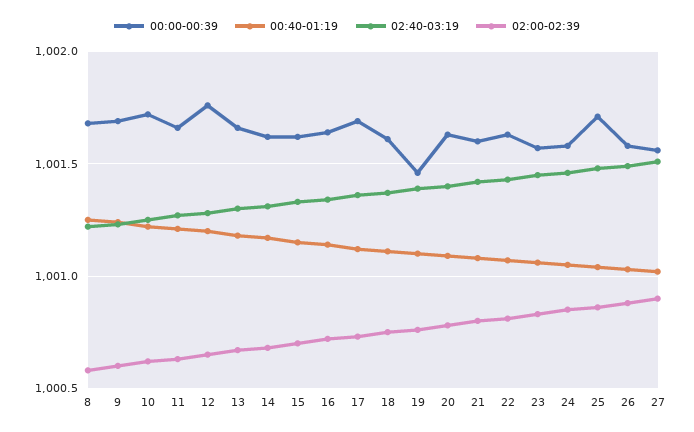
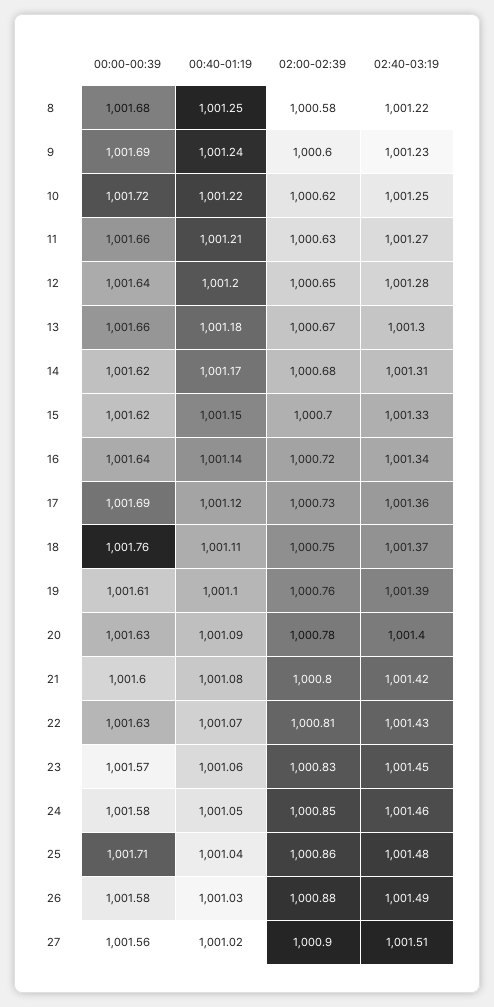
00:00-00:39, 12: 1001.75 -> 1001.64
00:00-00:39, 18: 1001.6 -> 1001.76
00:00-00:39, 19: 1001.45 -> 1001.61

